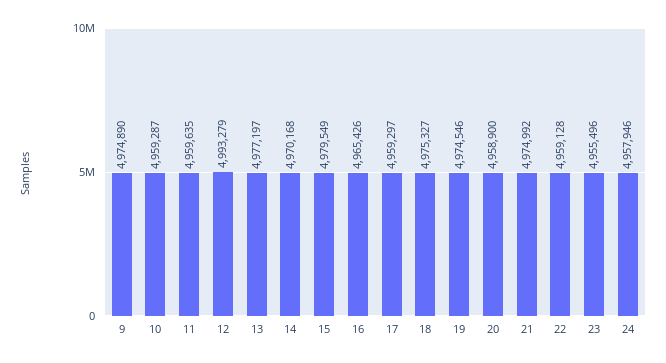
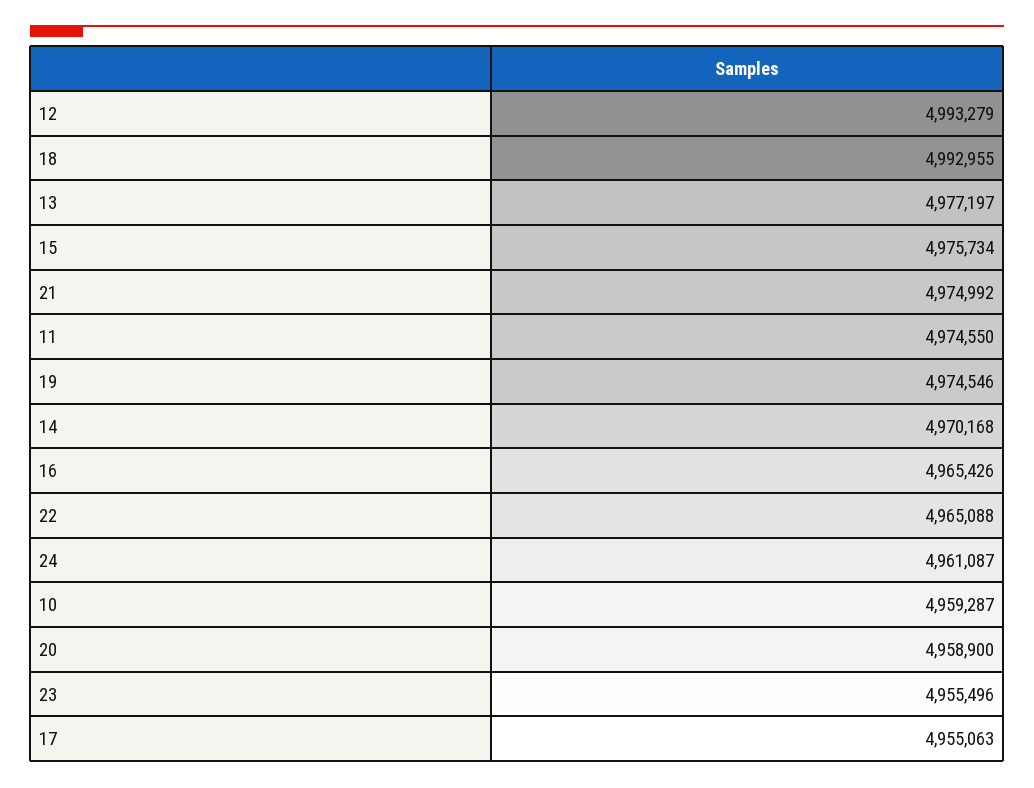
9: 4974890 -> none
11: 4959635 -> 4974550
15: 4979549 -> 4975734
17: 4959297 -> 4955063
18: 4975327 -> 4992955
22: 4959128 -> 4965088
24: 4957946 -> 4961087

